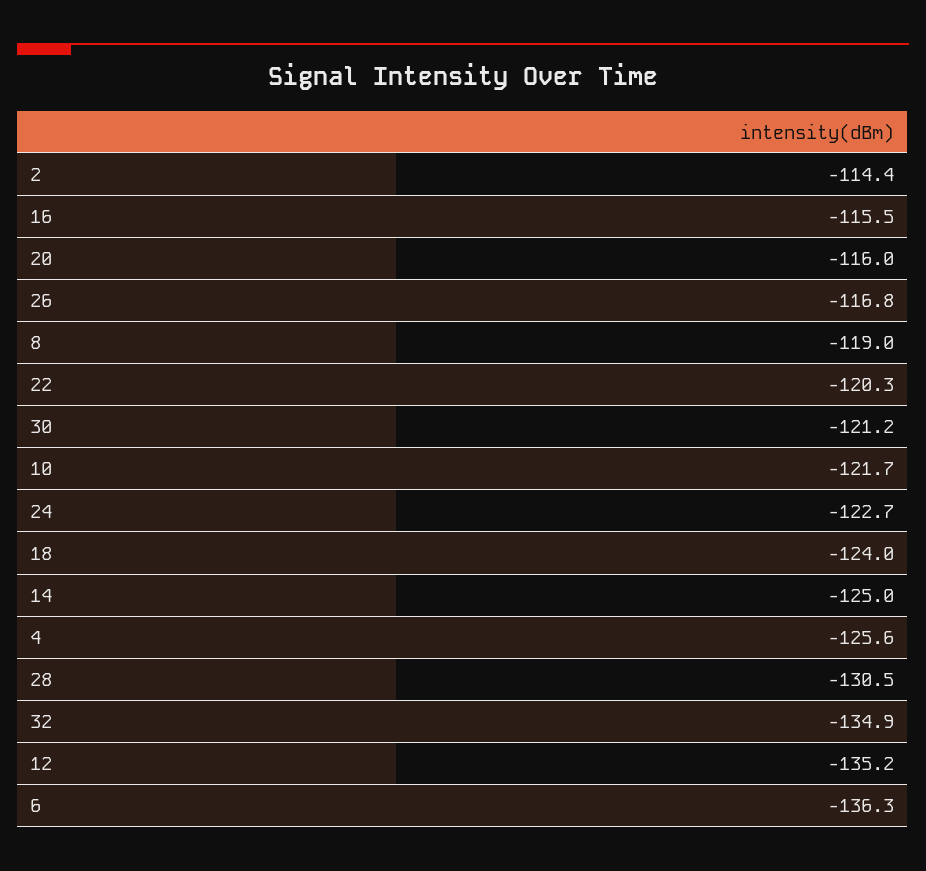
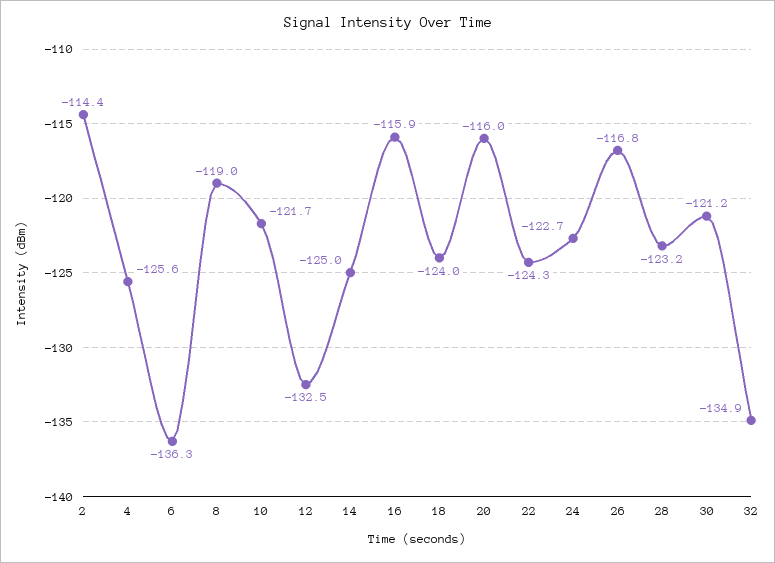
16: -115.5 -> -115.9
22: -120.3 -> -124.3
28: -130.5 -> -123.2
12: -135.2 -> -132.5

